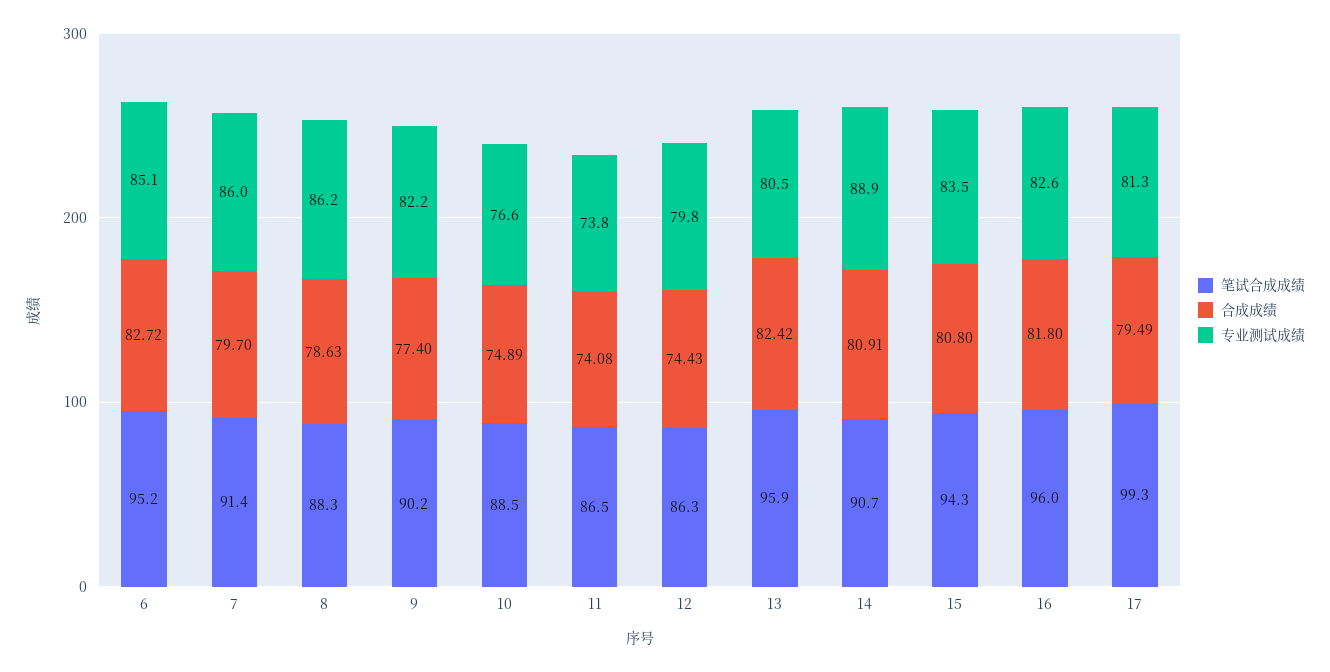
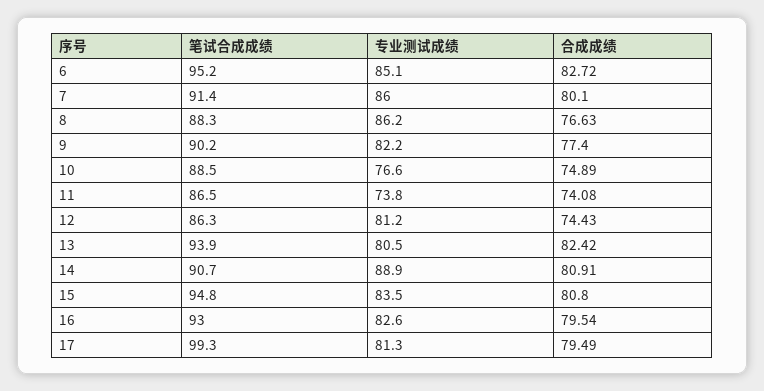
合成成绩, 7: 79.7 -> 80.1
合成成绩, 8: 78.63 -> 76.63
专业测试成绩, 12: 79.8 -> 81.2
笔试合成成绩, 13: 95.9 -> 93.9
笔试合成成绩, 15: 94.3 -> 94.8
笔试合成成绩, 16: 96 -> 93
合成成绩, 16: 81.8 -> 79.54

